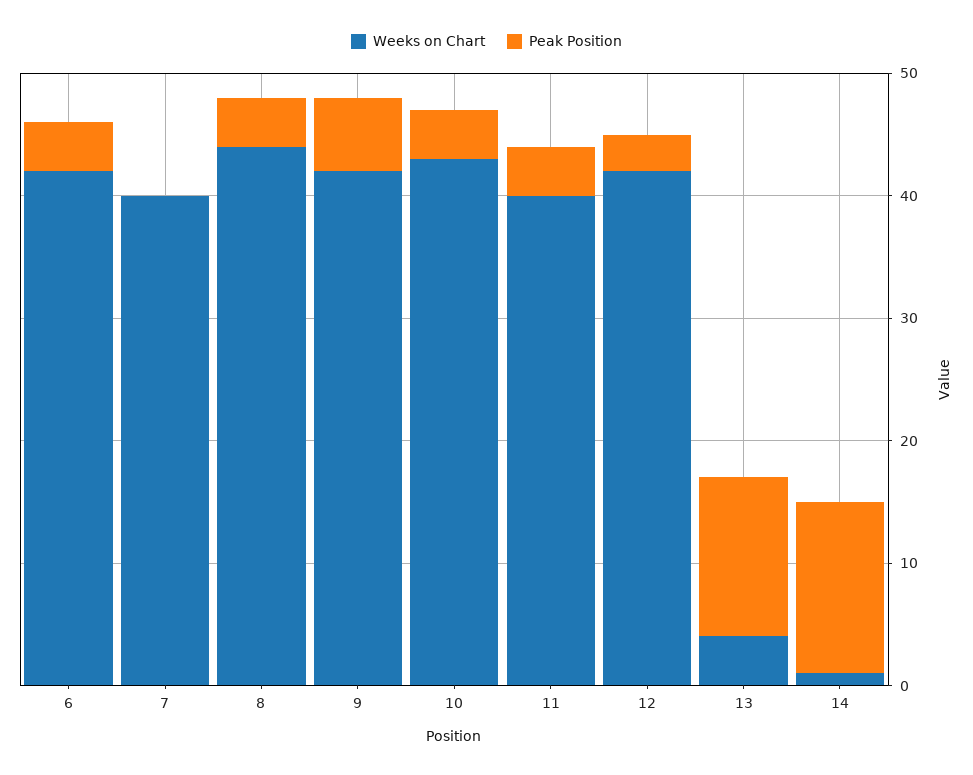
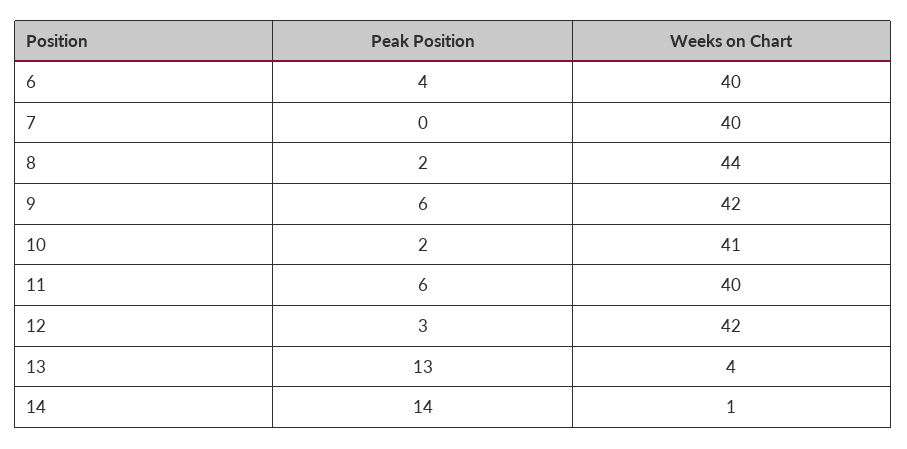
Weeks on Chart, 6: 42 -> 40
Peak Position, 8: 4 -> 2
Weeks on Chart, 10: 43 -> 41
Peak Position, 10: 4 -> 2
Peak Position, 11: 4 -> 6

